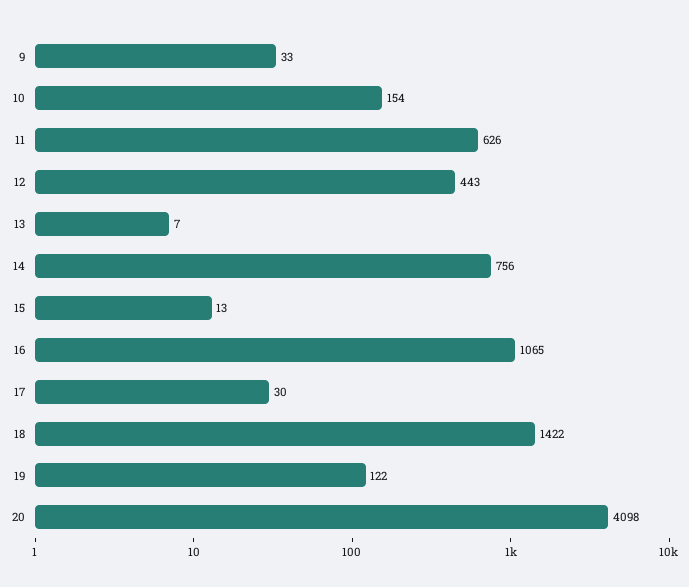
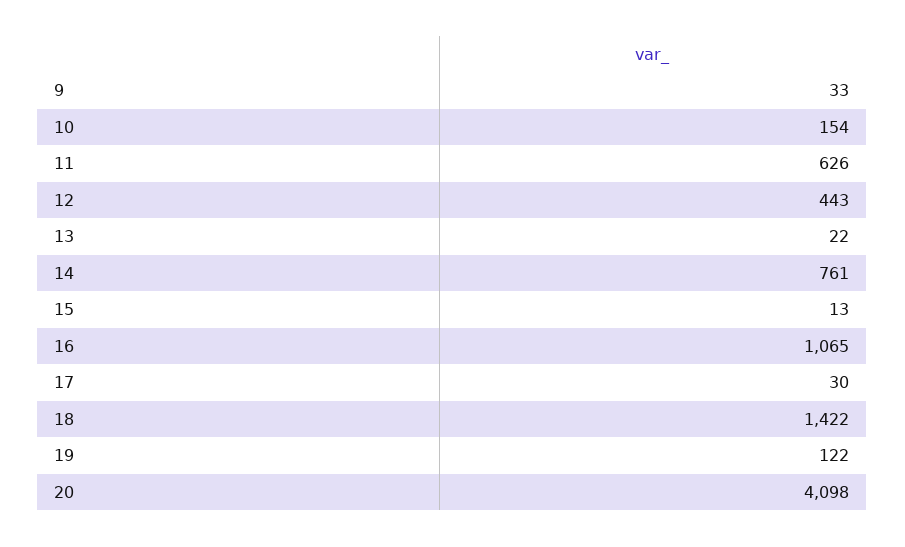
13: 7 -> 22
14: 756 -> 761

